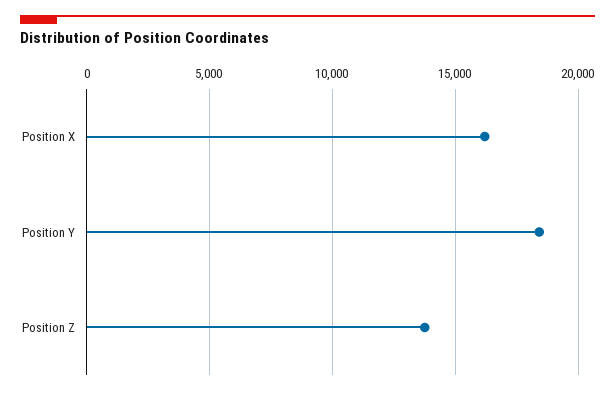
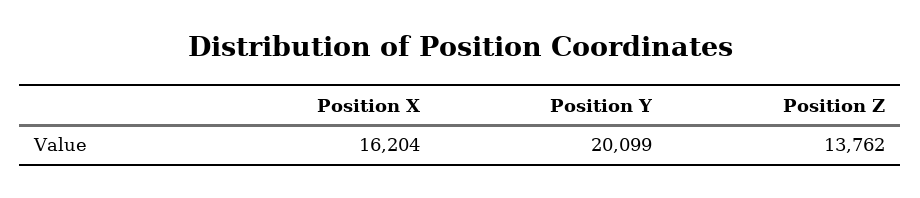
Position Y: 18500 -> 20099

